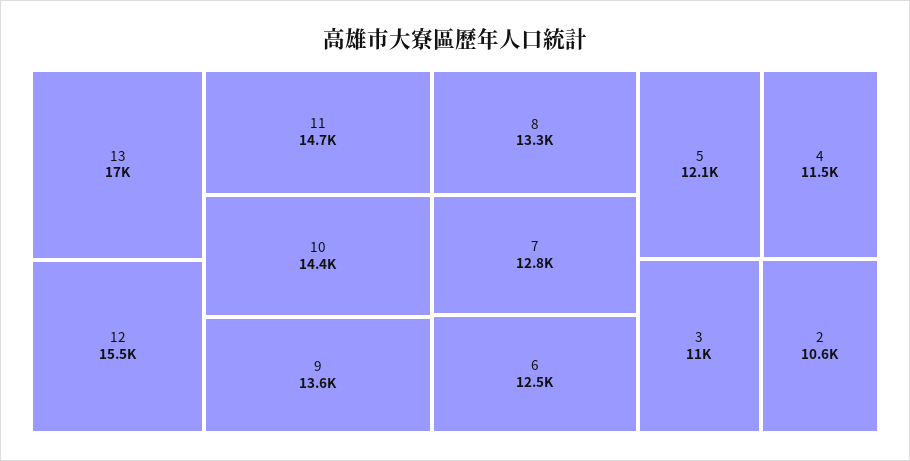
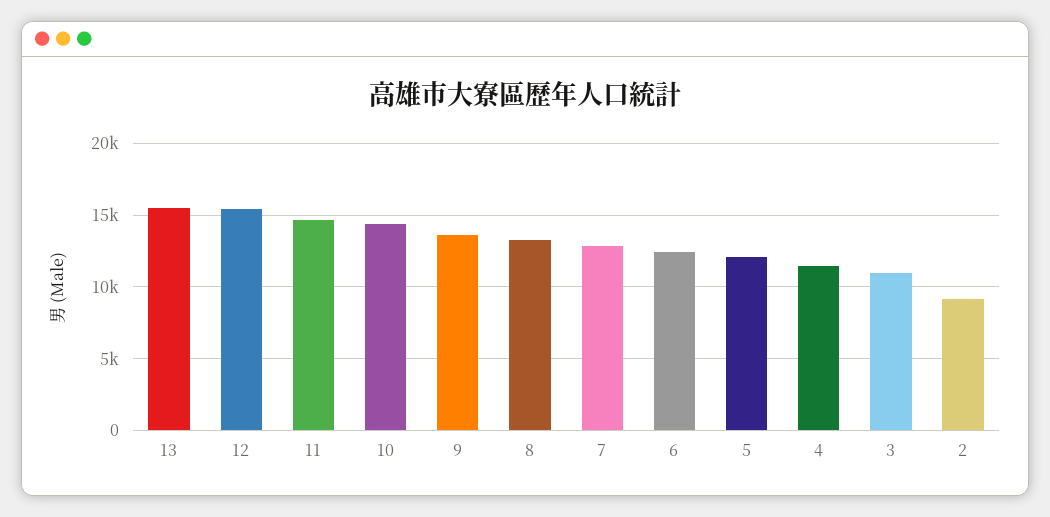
13: 17000 -> 15500
2: 10600 -> 9000

